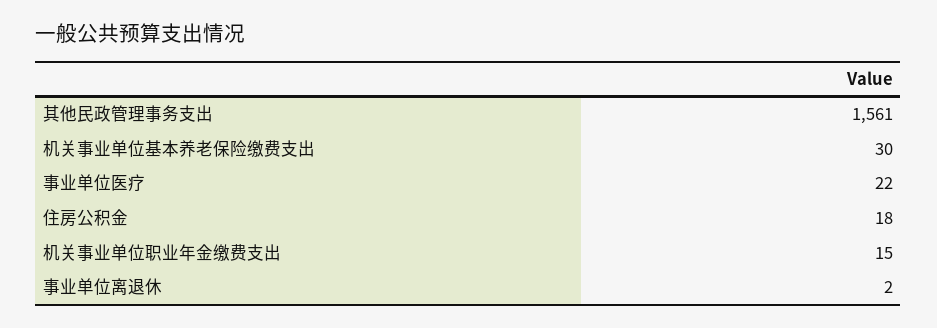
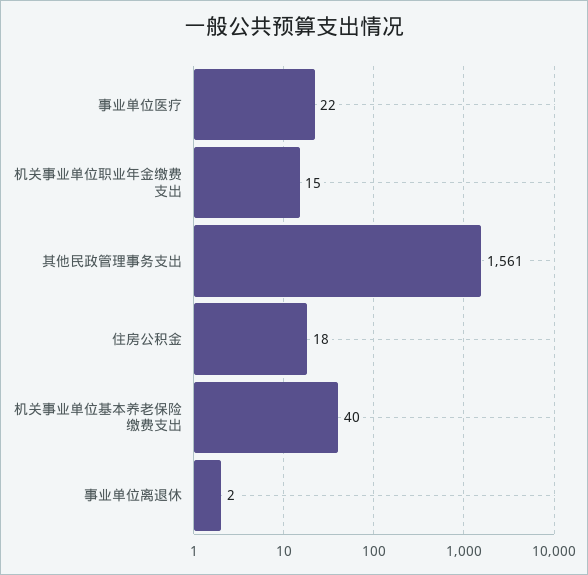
机关事业单位基本养老保险缴费支出: 30 -> 40

